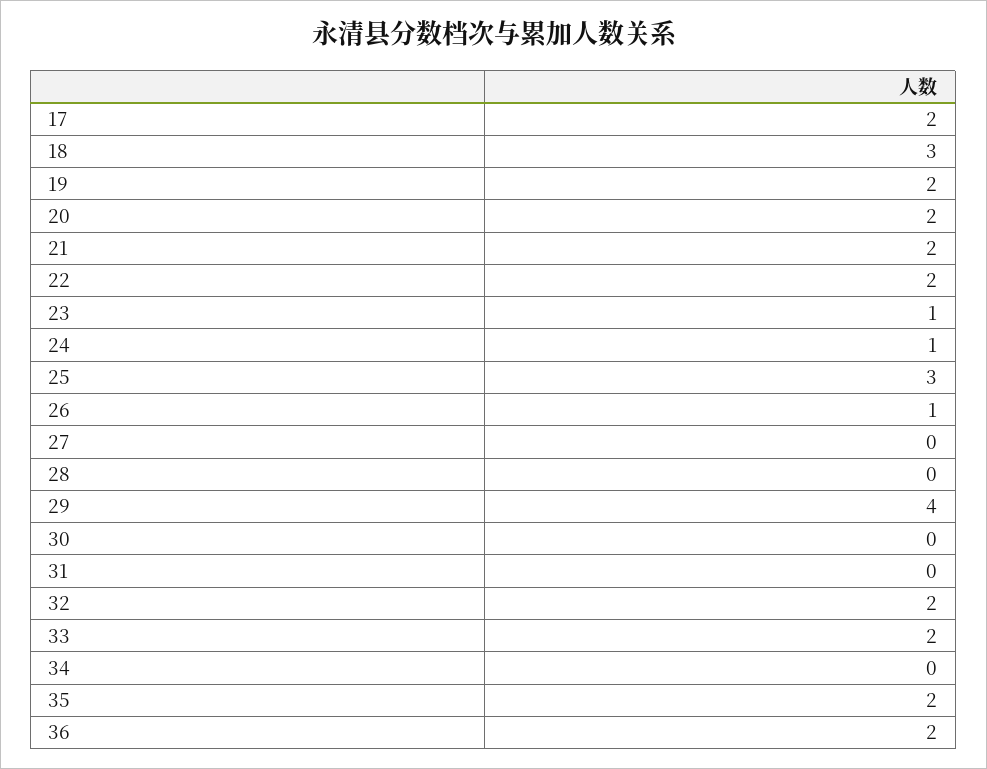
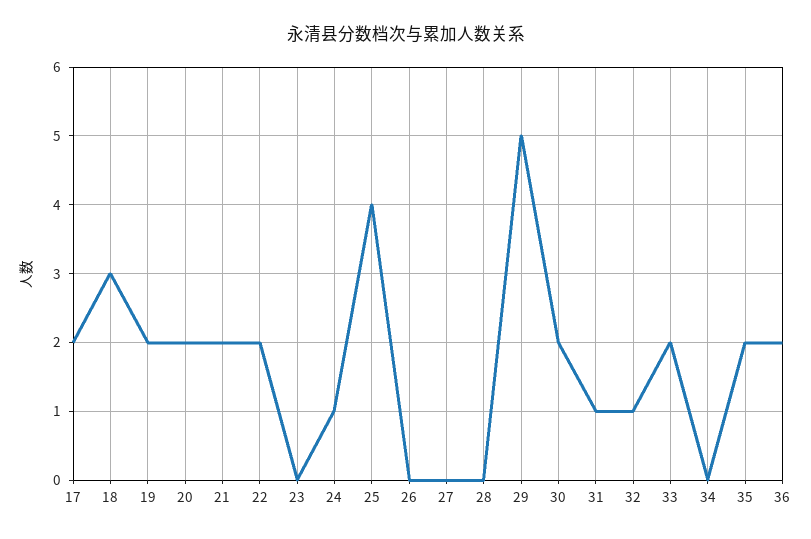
23: 1 -> 0
25: 3 -> 4
26: 1 -> 0
29: 4 -> 5
30: 0 -> 2
31: 0 -> 1
32: 2 -> 1

